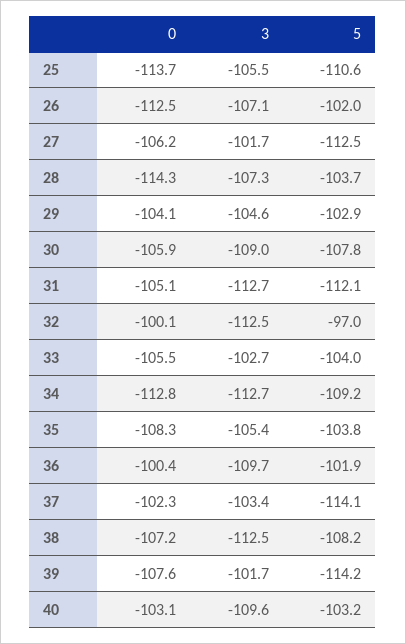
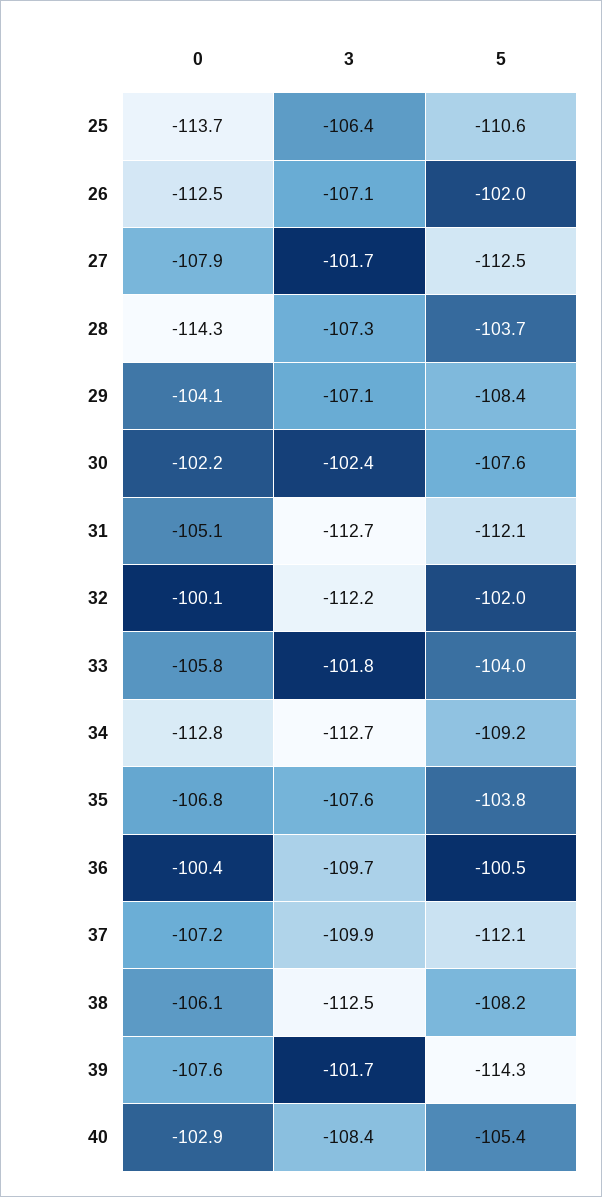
3, 25: -105.5 -> -106.4
0, 27: -106.2 -> -107.9
3, 29: -104.6 -> -107.1
5, 29: -102.9 -> -108.4
0, 30: -105.9 -> -102.2
3, 30: -109 -> -102.4
5, 30: -107.8 -> -107.6
3, 32: -112.5 -> -112.2
5, 32: -97 -> -102
0, 33: -105.5 -> -105.8
3, 33: -102.7 -> -101.8
0, 35: -108.3 -> -106.8
3, 35: -105.4 -> -107.6
5, 36: -101.9 -> -100.5
0, 37: -102.3 -> -107.2
3, 37: -103.4 -> -109.9
5, 37: -114.1 -> -112.1
0, 38: -107.2 -> -106.1
5, 39: -114.2 -> -114.3
0, 40: -103.1 -> -102.9
3, 40: -109.6 -> -108.4
5, 40: -103.2 -> -105.4

